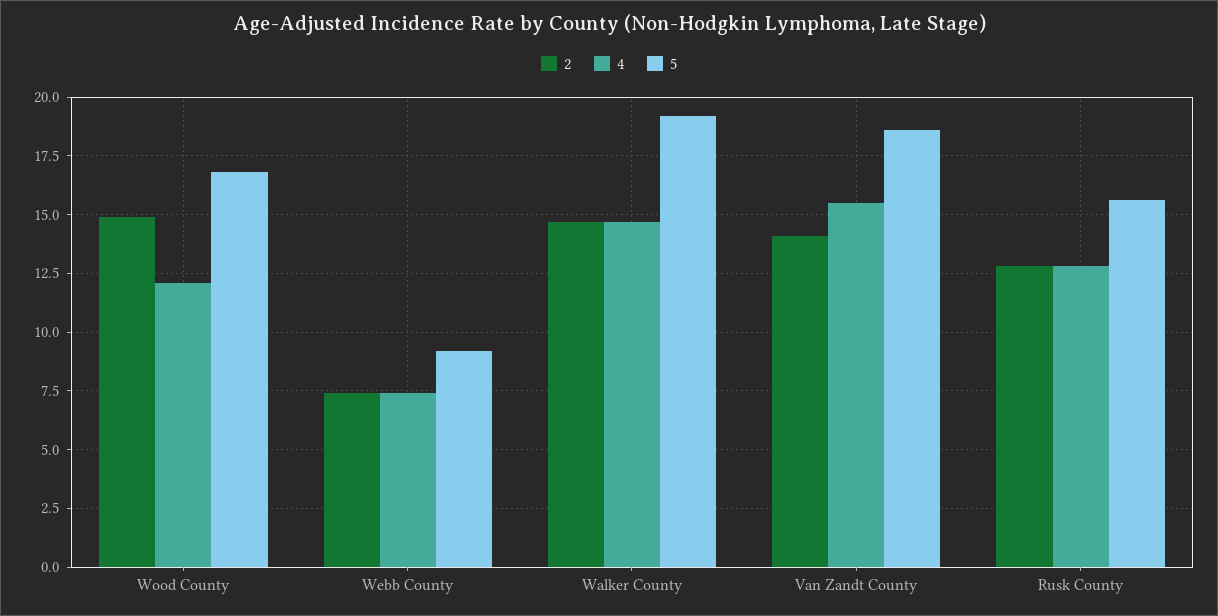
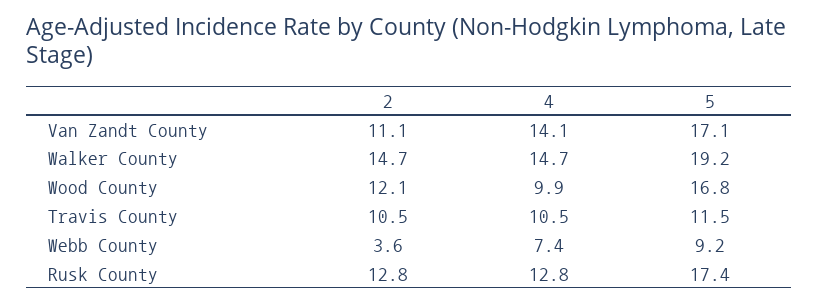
2, Wood County: 15 -> 12.1
4, Wood County: 12 -> 9.9
2, Webb County: 7.5 -> 3.6
2, Van Zandt County: 14 -> 11.1
4, Van Zandt County: 15.5 -> 14.1
5, Van Zandt County: 18.5 -> 17.1
5, Rusk County: 15.5 -> 17.4
2, Travis County: none -> 10.5
4, Travis County: none -> 10.5
5, Travis County: none -> 11.5

